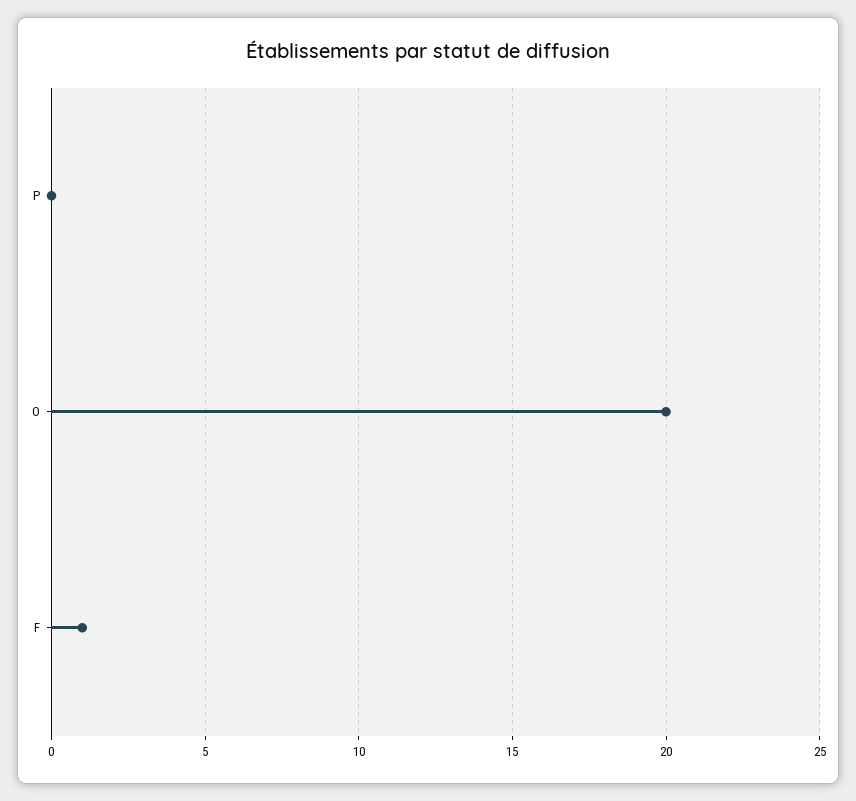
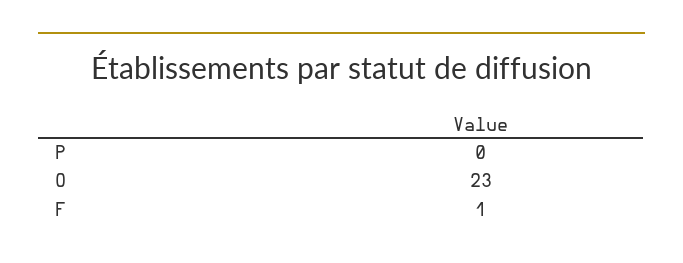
O: 20 -> 23

